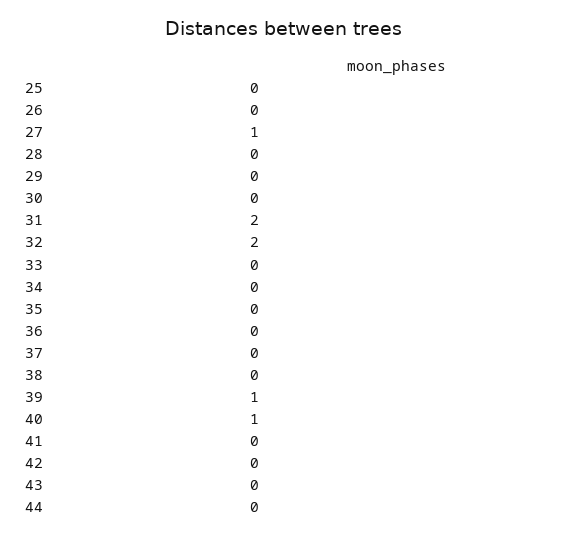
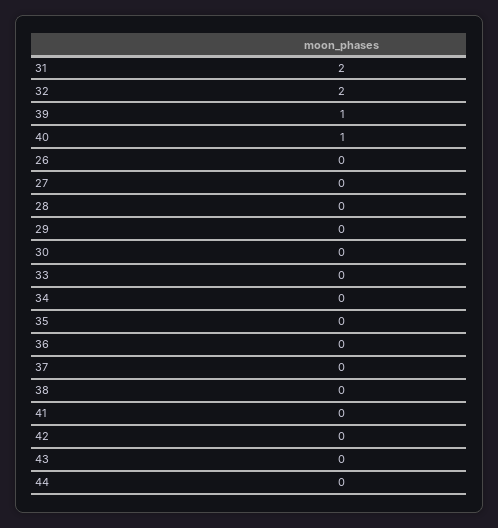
25: 0 -> none
27: 1 -> 0

